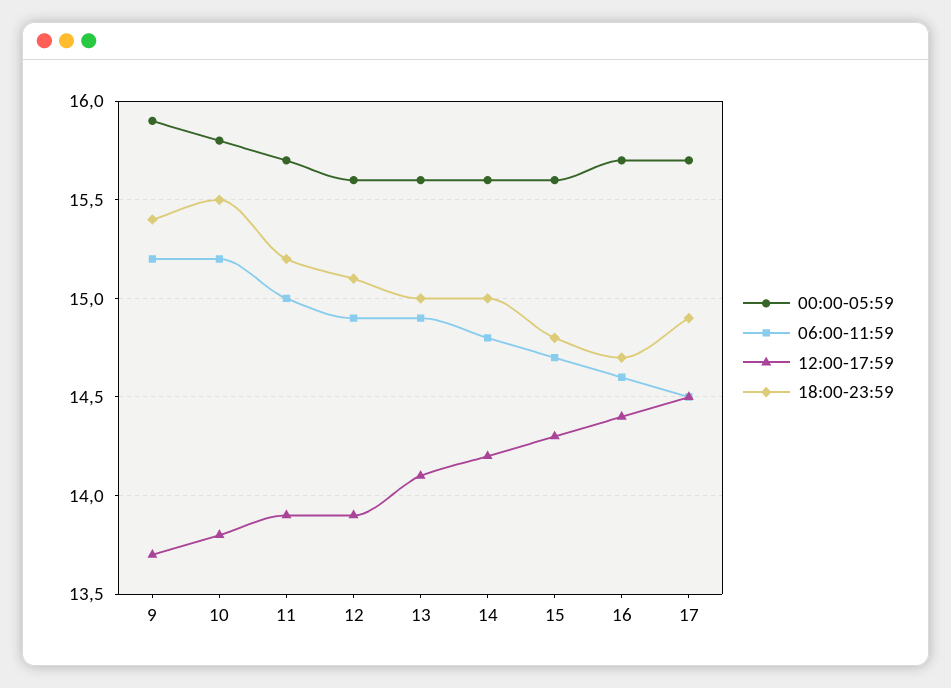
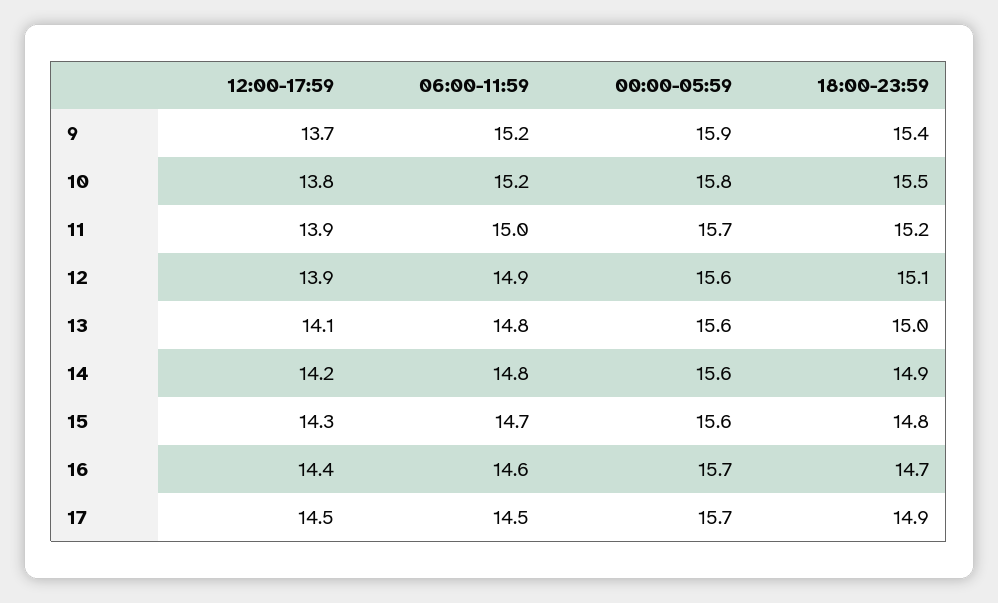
06:00-11:59, 13: 14.9 -> 14.8
18:00-23:59, 14: 15 -> 14.9

